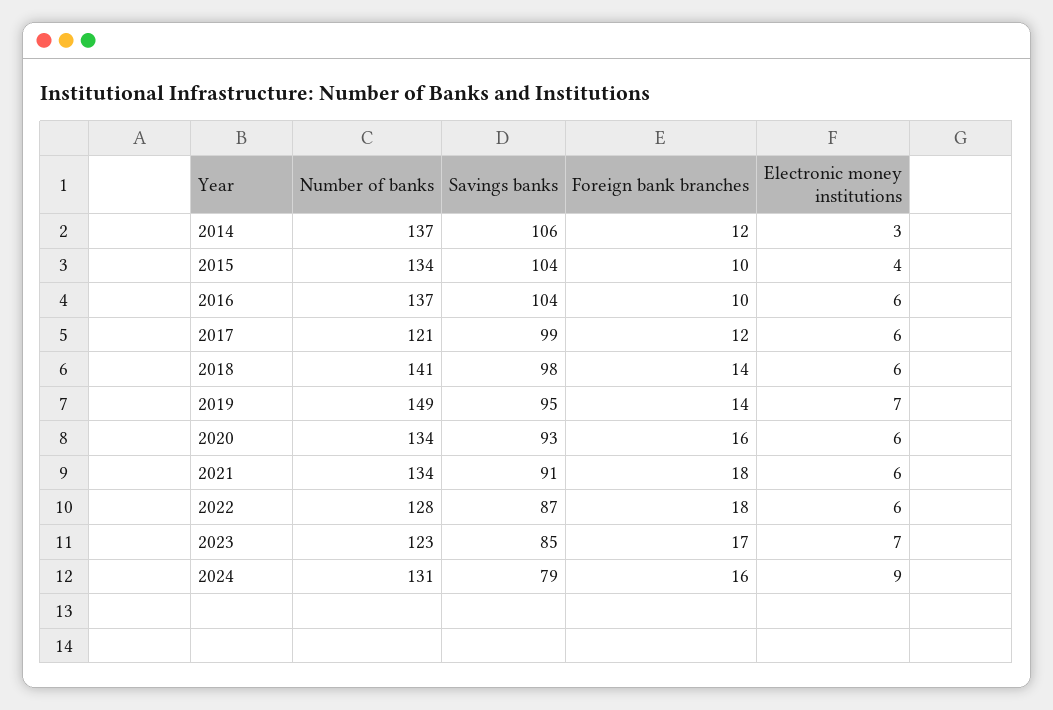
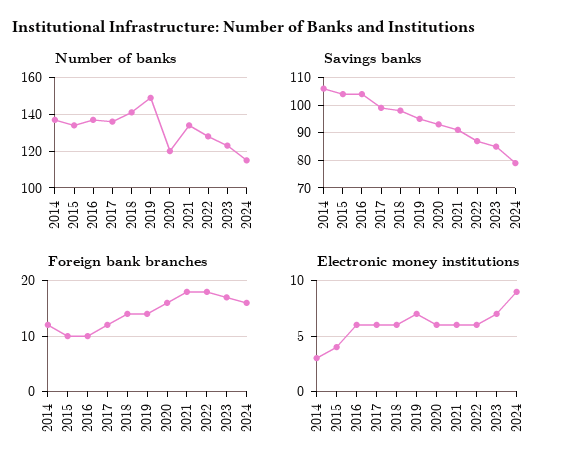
Number of banks, 2017: 121 -> 135
Number of banks, 2020: 134 -> 120
Number of banks, 2024: 131 -> 115

